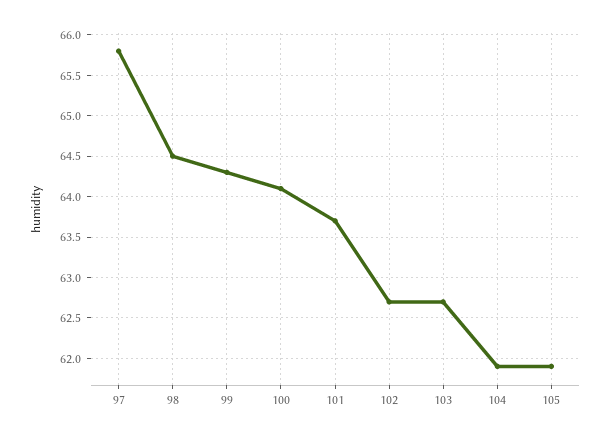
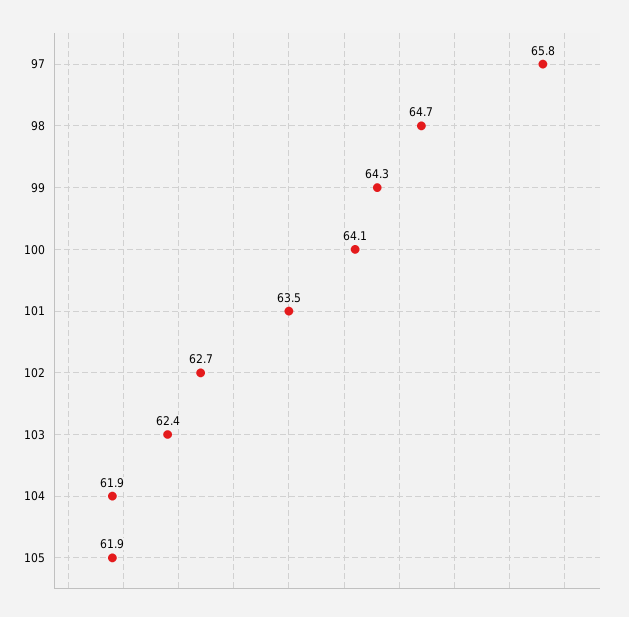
98: 64.5 -> 64.7
101: 63.7 -> 63.5
103: 62.7 -> 62.4

